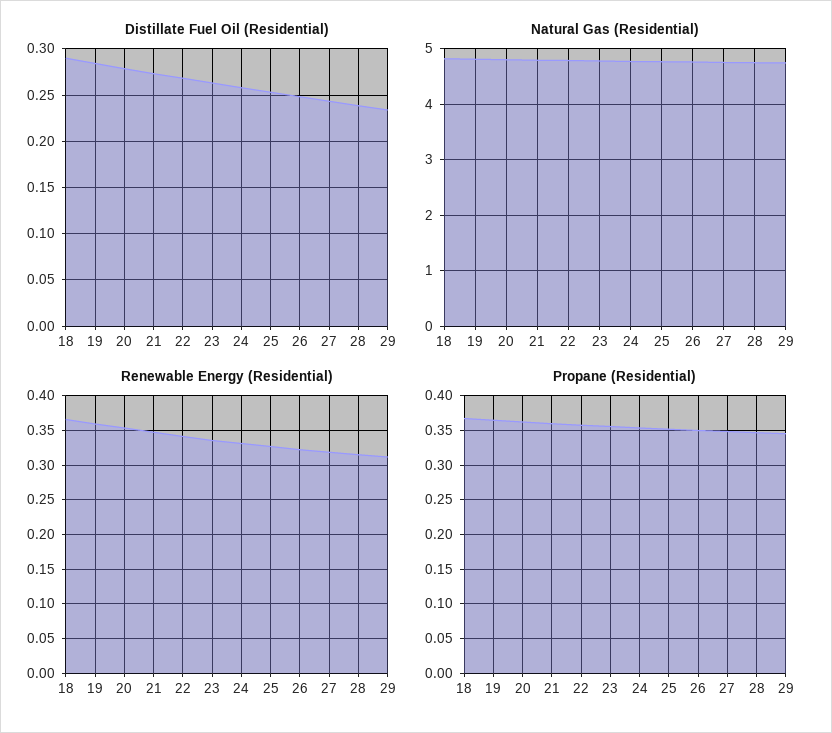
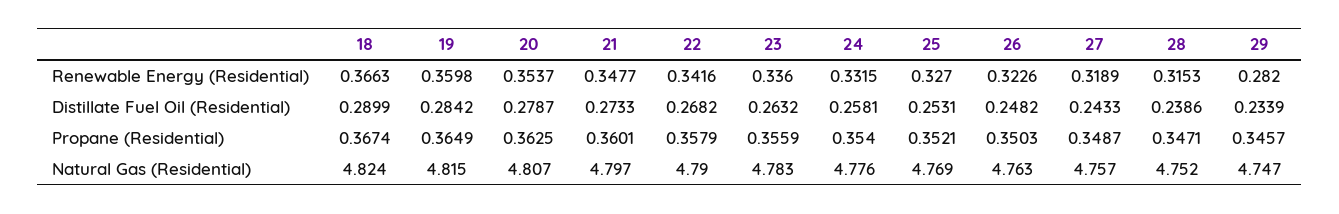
Renewable Energy (Residential), 29: 0.31 -> 0.282

